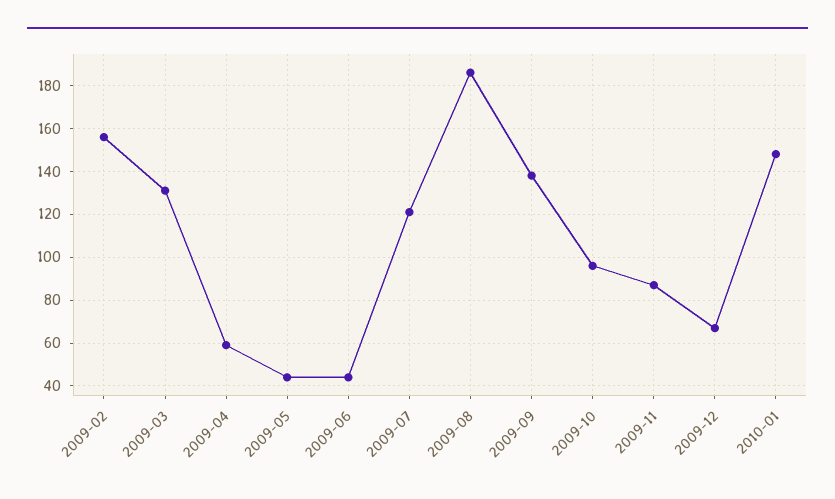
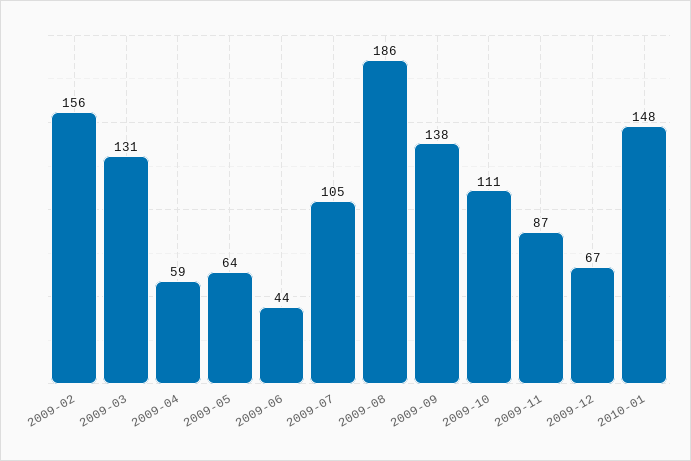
2009-05: 45 -> 64
2009-07: 120 -> 105
2009-10: 95 -> 111

